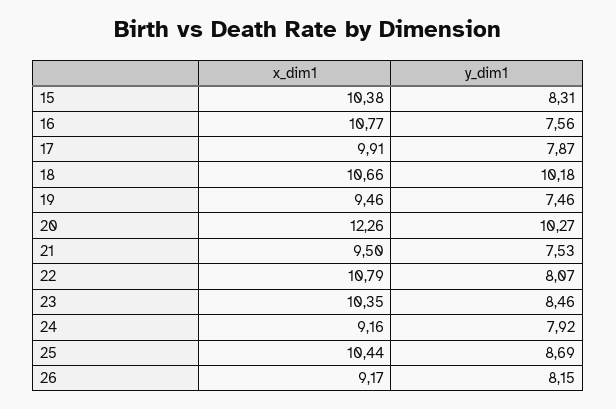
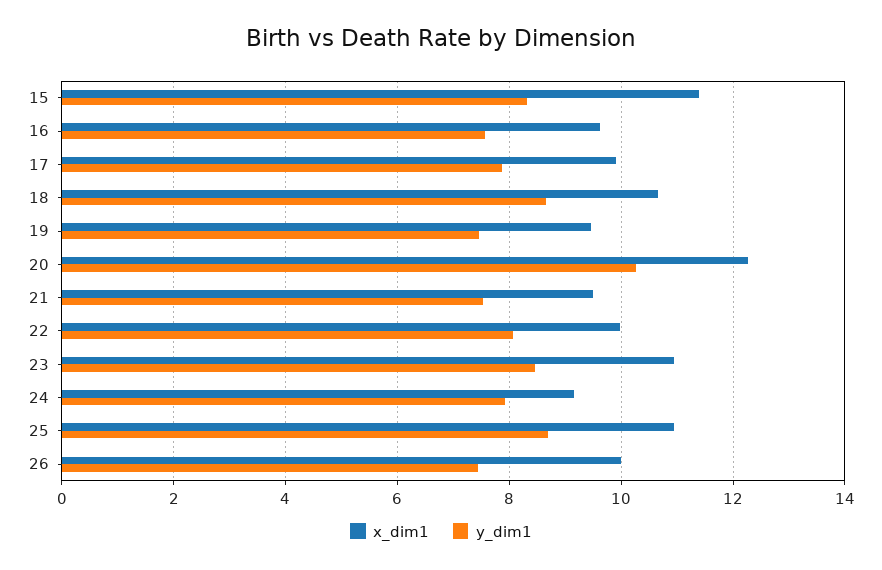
x_dim1, 15: 10.38 -> 11.4
x_dim1, 16: 10.77 -> 9.6
y_dim1, 18: 10.18 -> 8.6
x_dim1, 22: 10.79 -> 10
x_dim1, 23: 10.35 -> 11
x_dim1, 25: 10.44 -> 11
x_dim1, 26: 9.17 -> 10
y_dim1, 26: 8.15 -> 7.4

